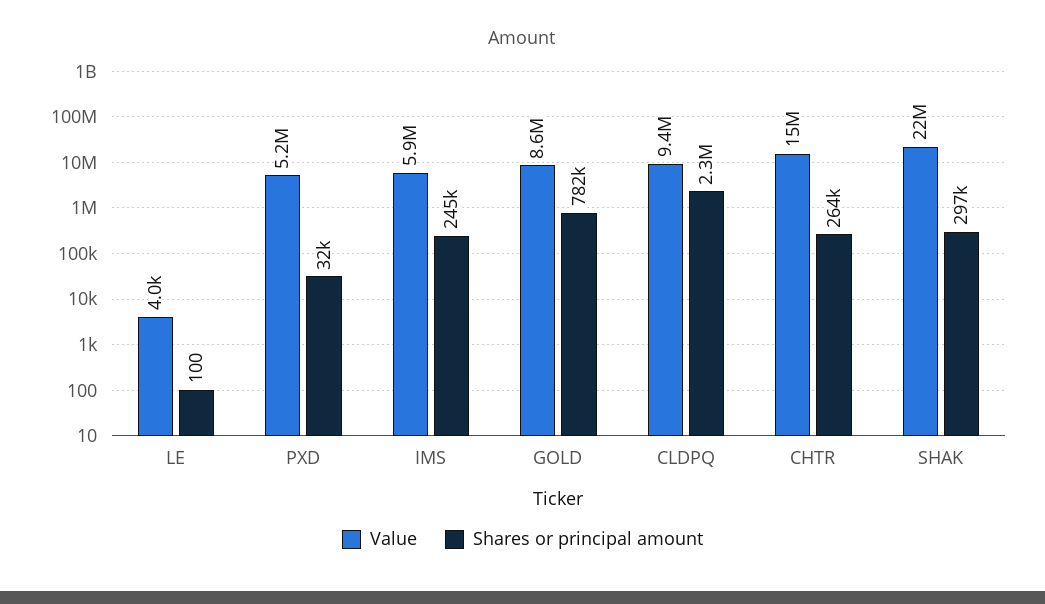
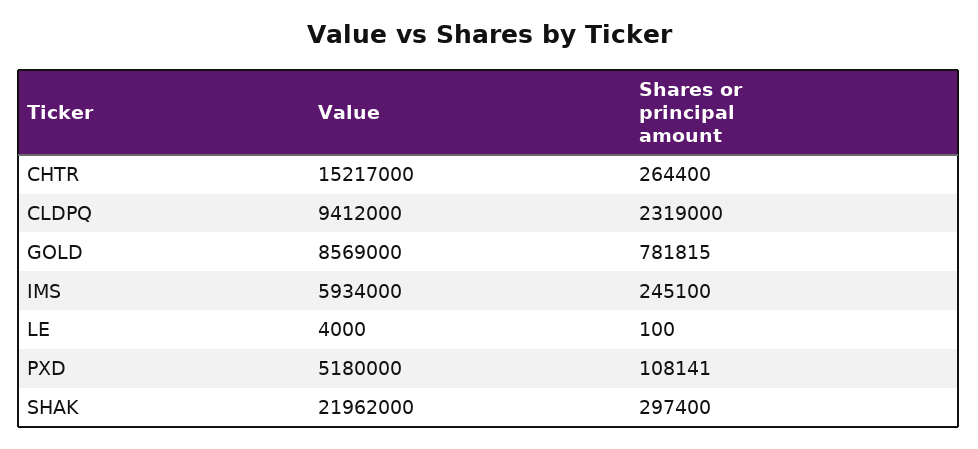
Shares or principal amount, PXD: 32000 -> 108141

